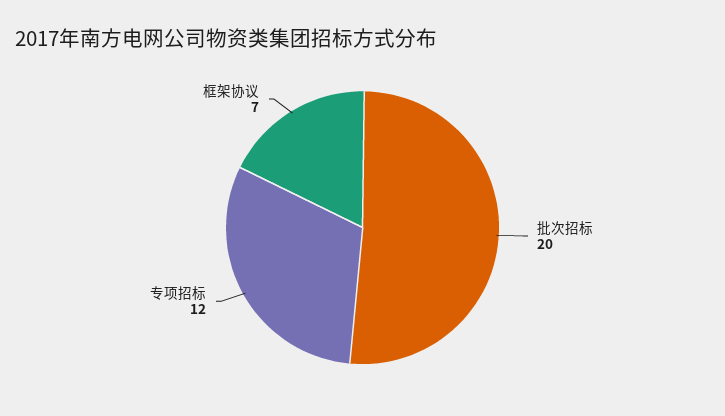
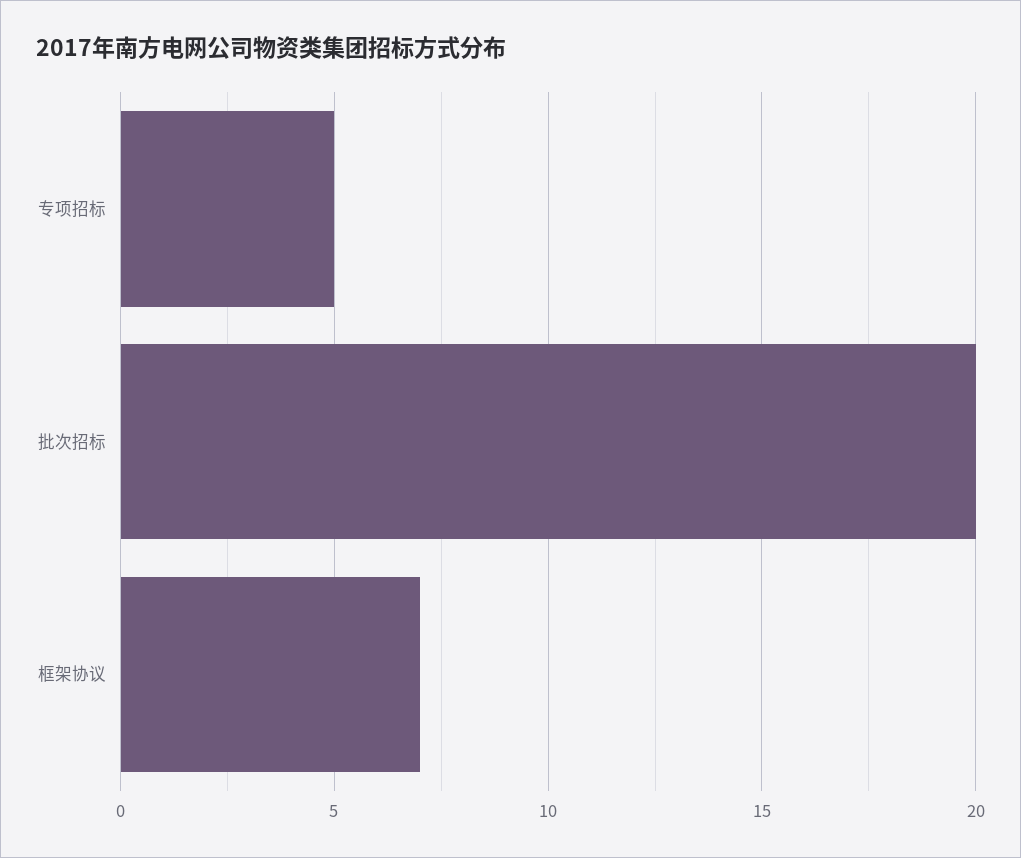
专项招标: 12 -> 5

